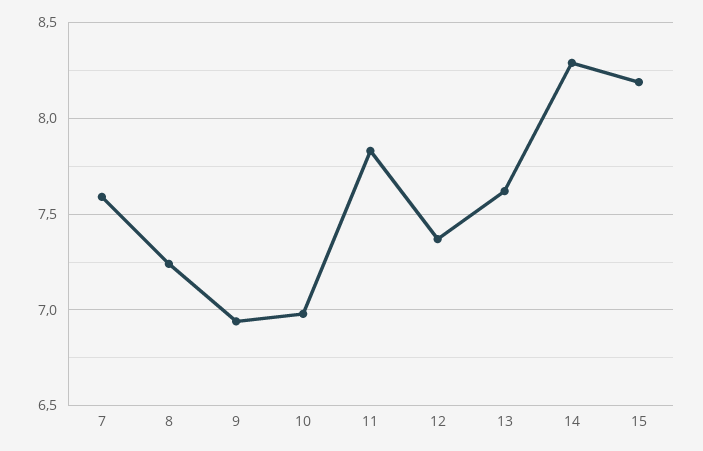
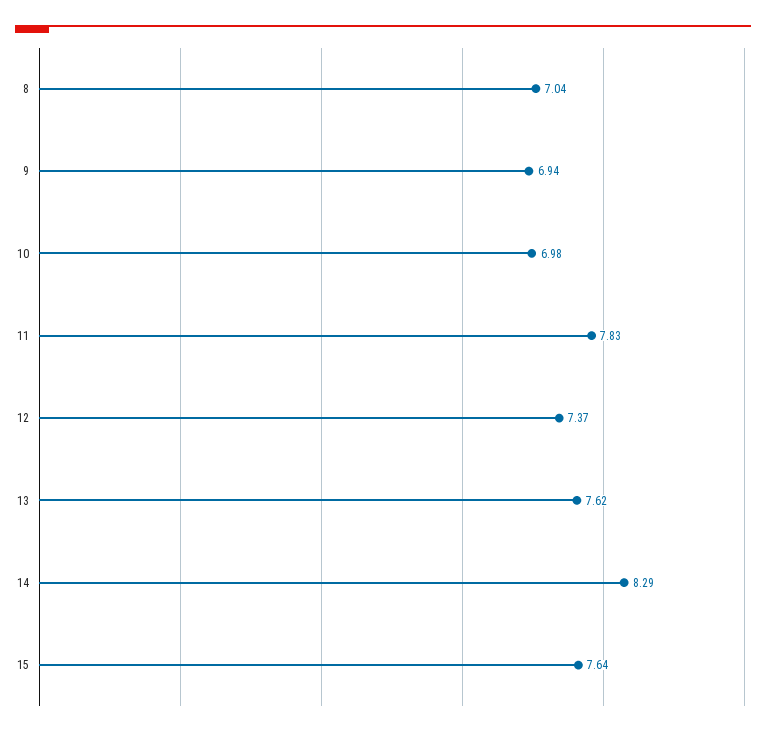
7: 7.6 -> none
8: 7.25 -> 7.04
15: 8.2 -> 7.64

